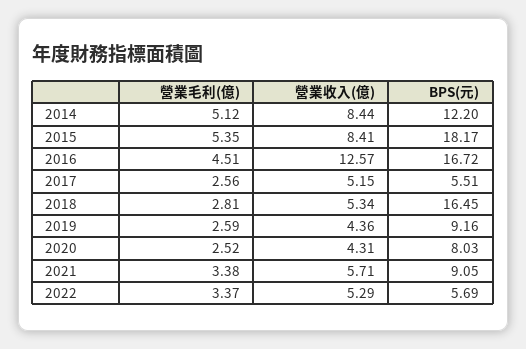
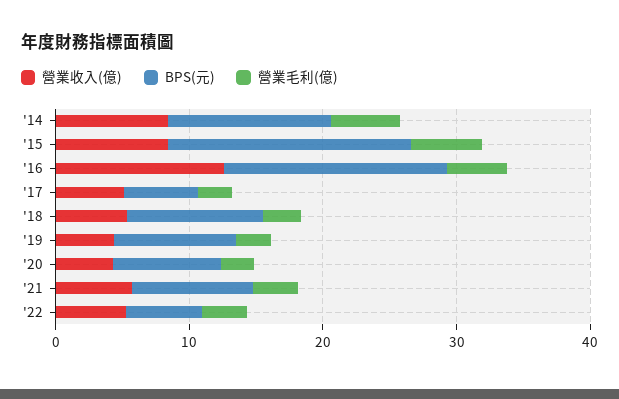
BPS(元), 2018: 16.45 -> 10

